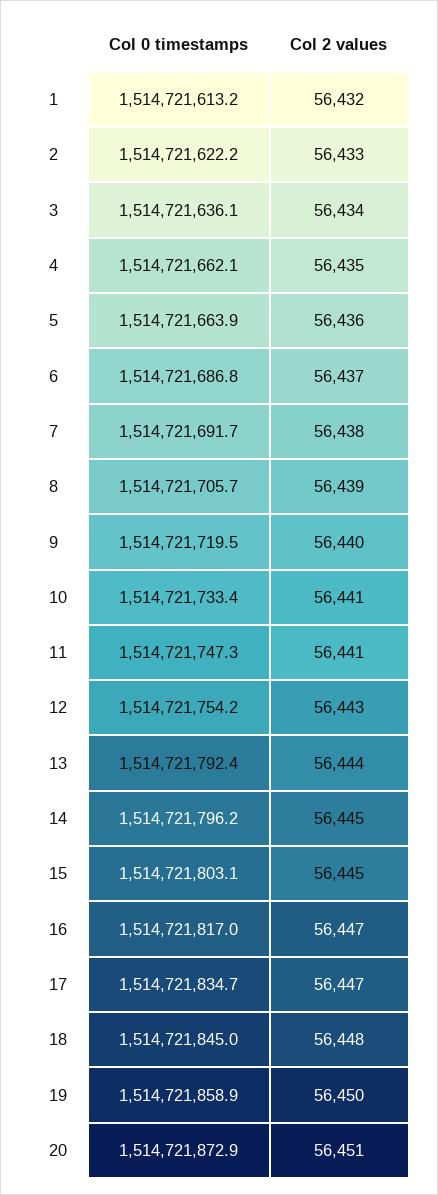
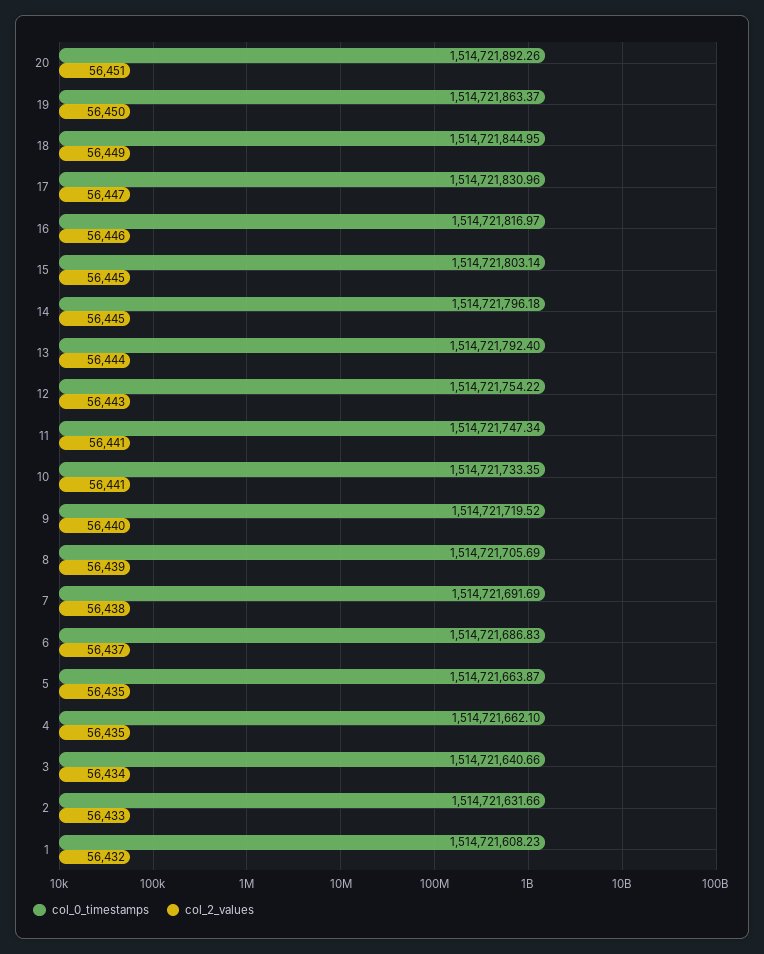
Col 0 timestamps, 1: 1514721613.2 -> 1514721608.23
Col 0 timestamps, 2: 1514721622.2 -> 1514721631.66
Col 0 timestamps, 3: 1514721636.1 -> 1514721640.66
Col 2 values, 5: 56436 -> 56435
Col 2 values, 16: 56447 -> 56446
Col 0 timestamps, 17: 1514721834.7 -> 1514721830.96
Col 2 values, 18: 56448 -> 56449
Col 0 timestamps, 19: 1514721858.9 -> 1514721863.37
Col 0 timestamps, 20: 1514721872.9 -> 1514721892.26

